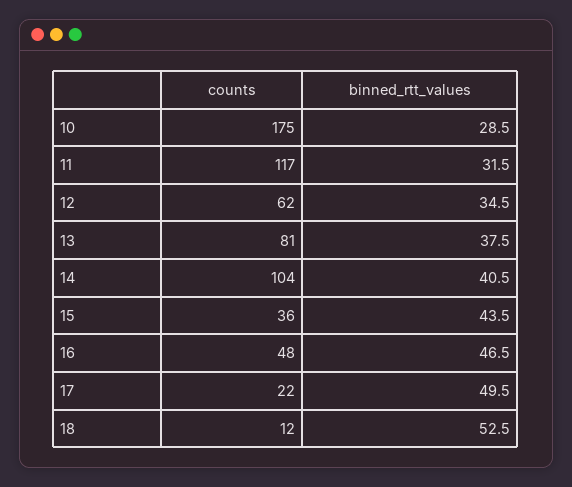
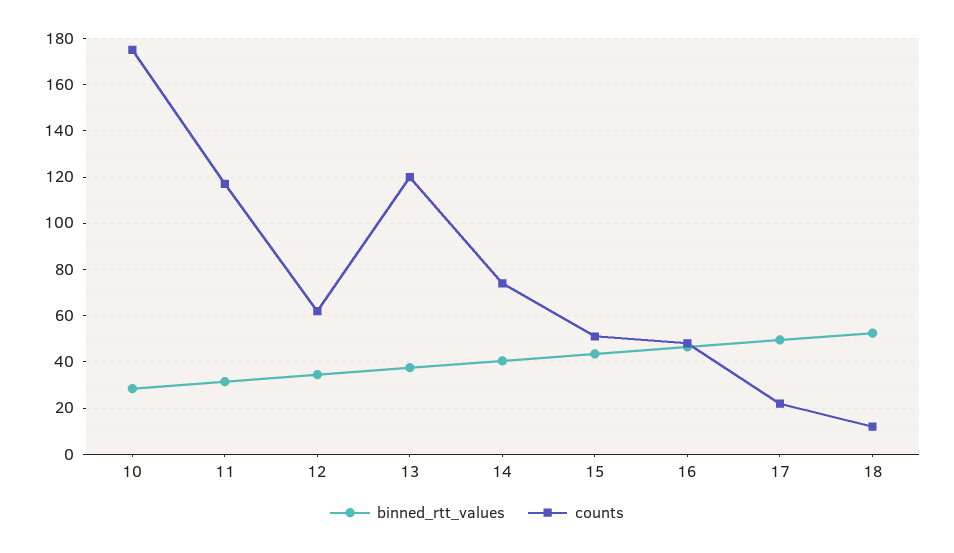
counts, 13: 81 -> 120
counts, 14: 104 -> 75
counts, 15: 36 -> 50

